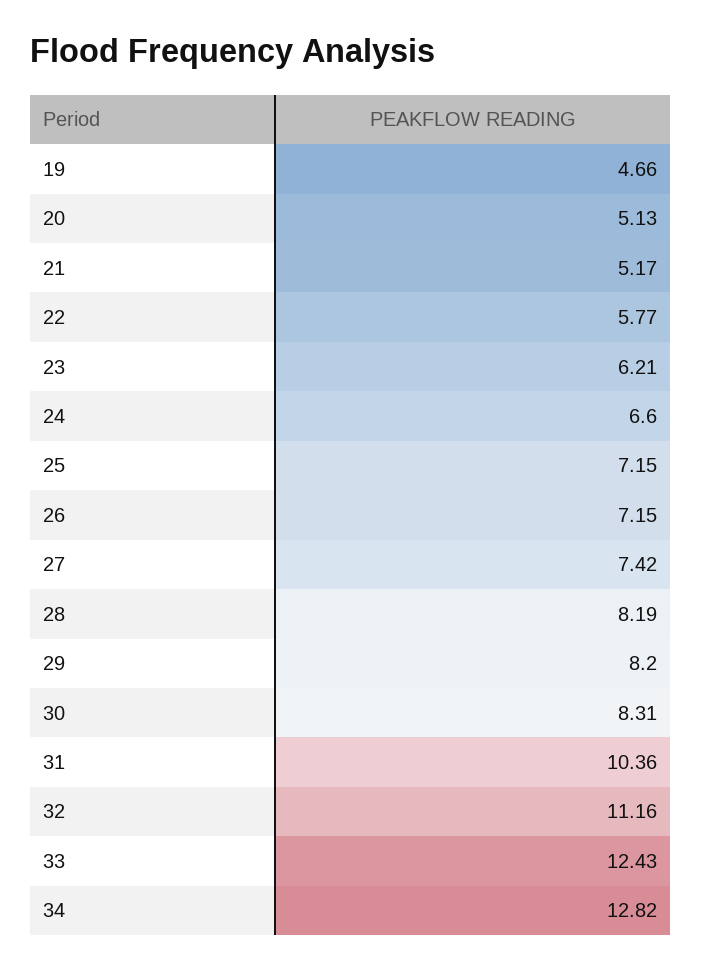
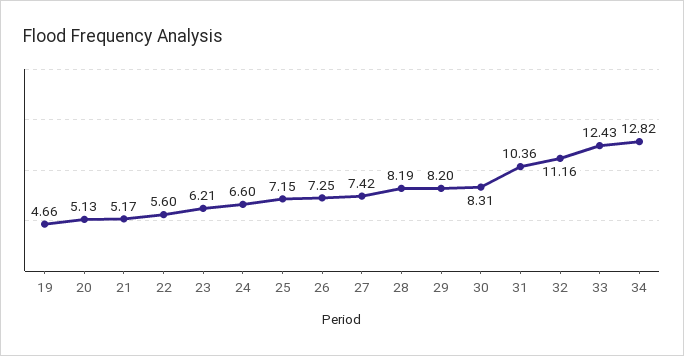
22: 5.77 -> 5.6
26: 7.15 -> 7.25

